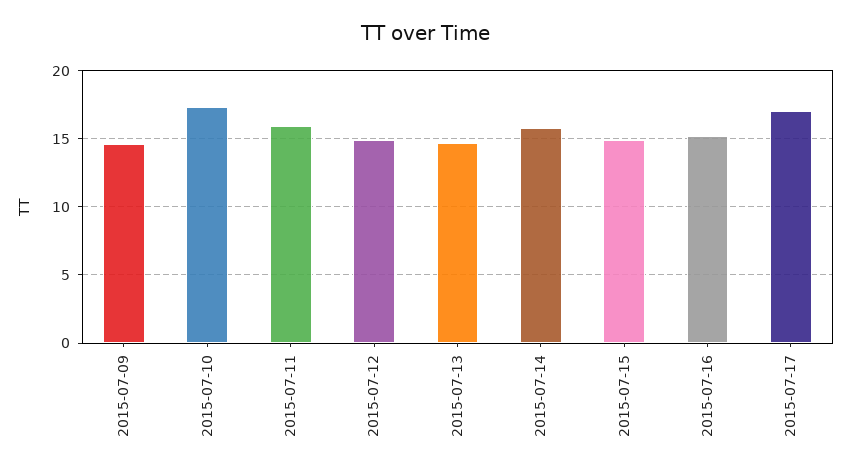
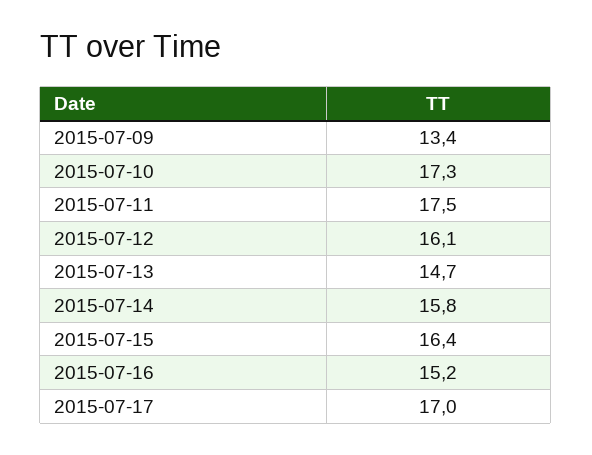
2015-07-09: 14.5 -> 13.4
2015-07-11: 16 -> 17.5
2015-07-12: 15 -> 16.1
2015-07-15: 15 -> 16.4

